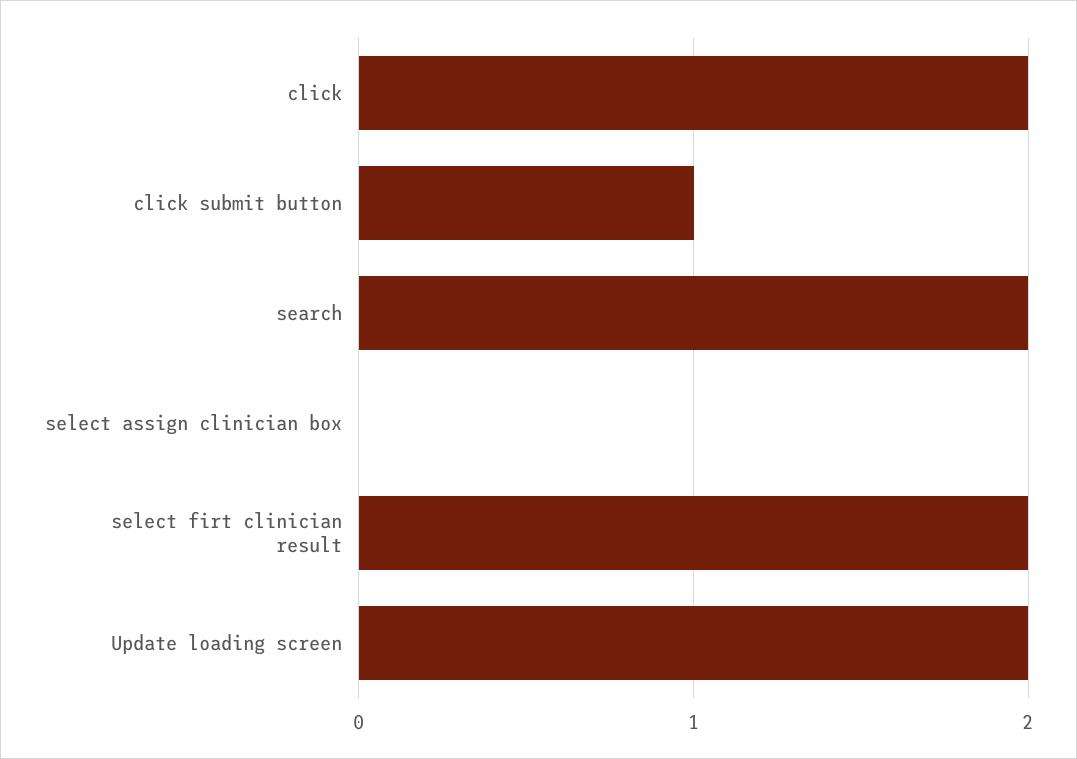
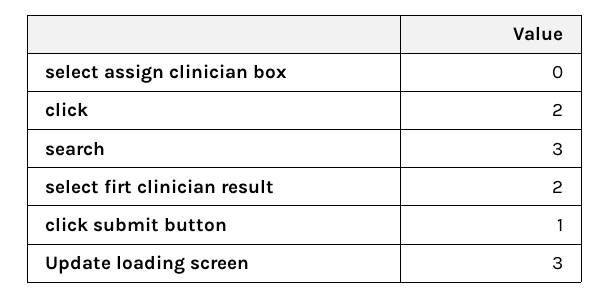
search: 2 -> 3
Update loading screen: 2 -> 3

